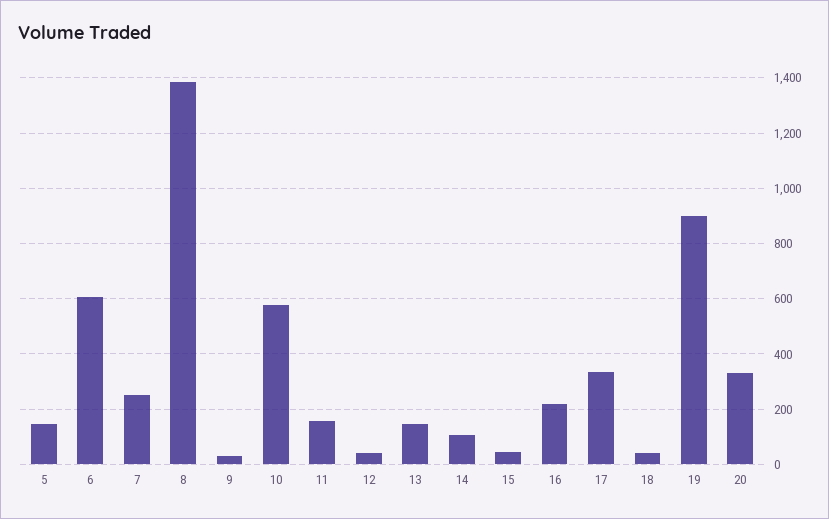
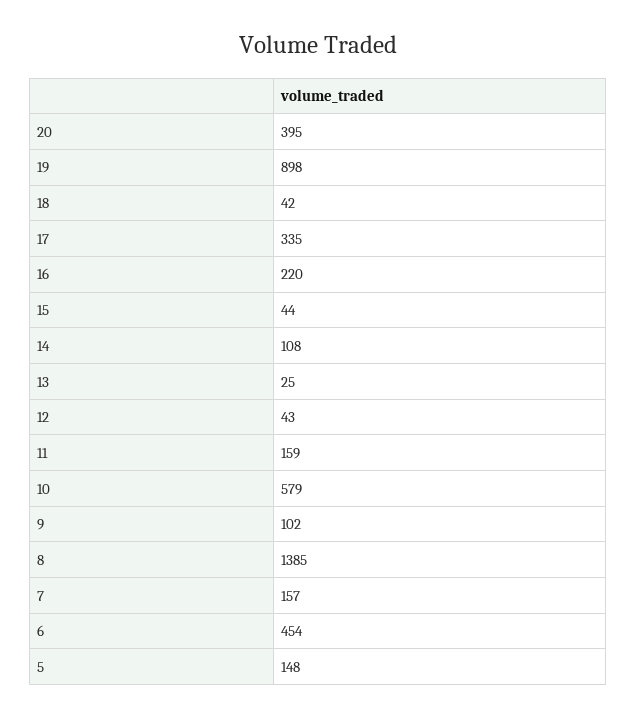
6: 600 -> 454
7: 250 -> 157
9: 25 -> 102
13: 150 -> 25
20: 325 -> 395

